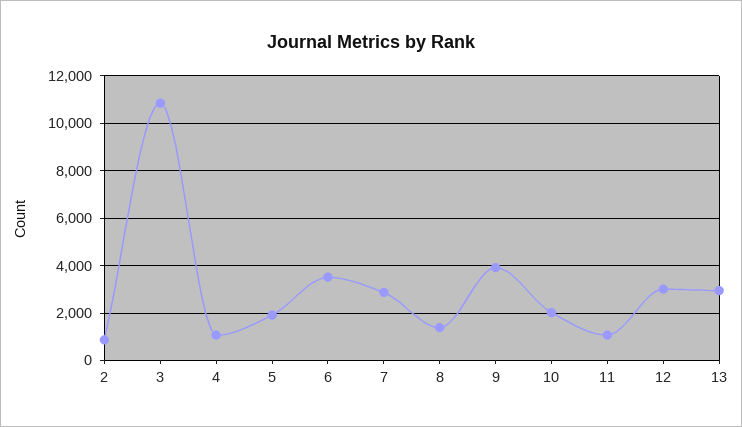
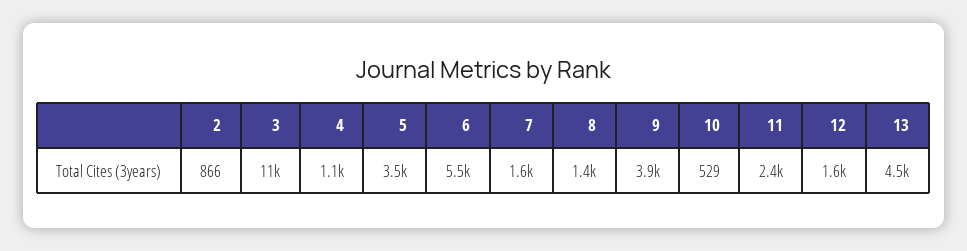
5: 2000 -> 3500
6: 3500 -> 5500
7: 3000 -> 1600
10: 2000 -> 529
11: 1000 -> 2400
12: 3000 -> 1600
13: 3000 -> 4500

